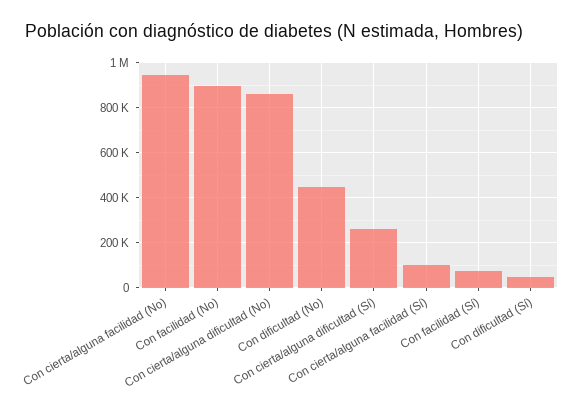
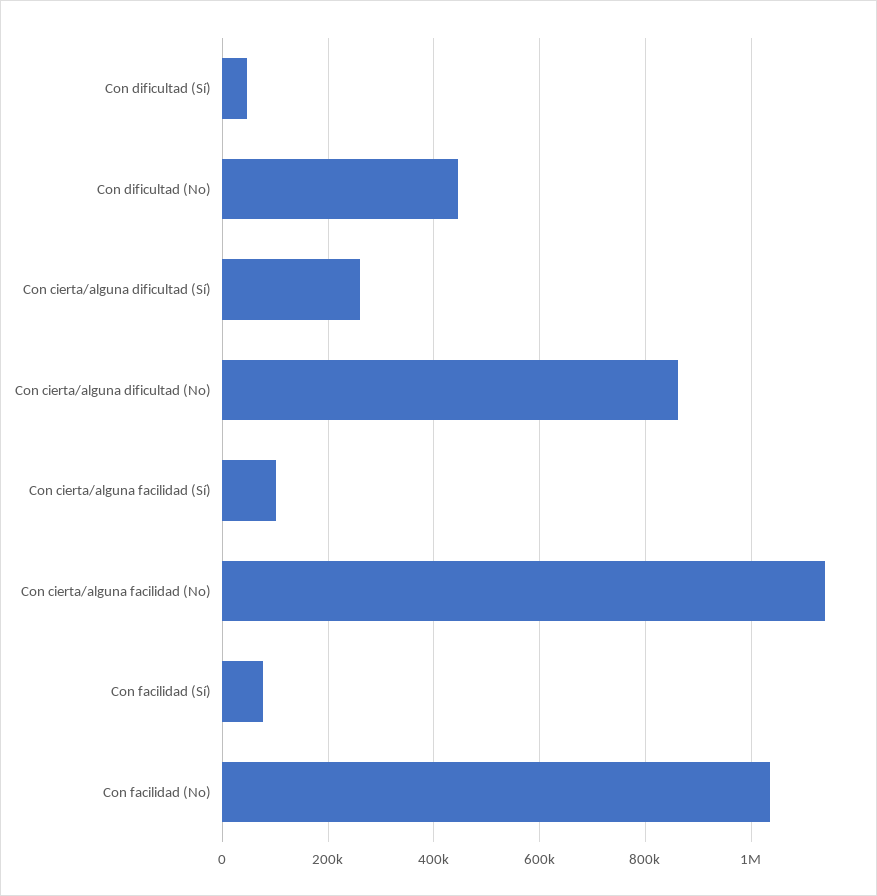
Con cierta/alguna facilidad (No): 950000 -> 1140000
Con facilidad (No): 900000 -> 1040000

